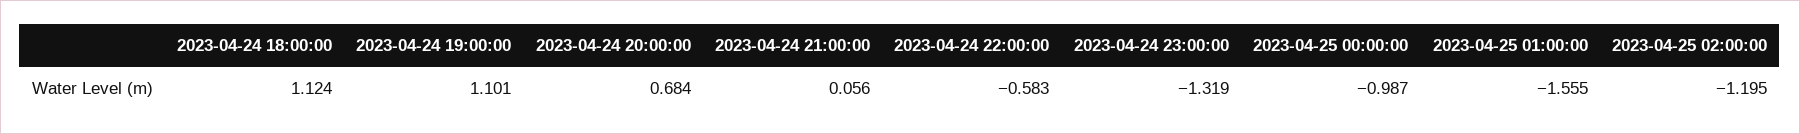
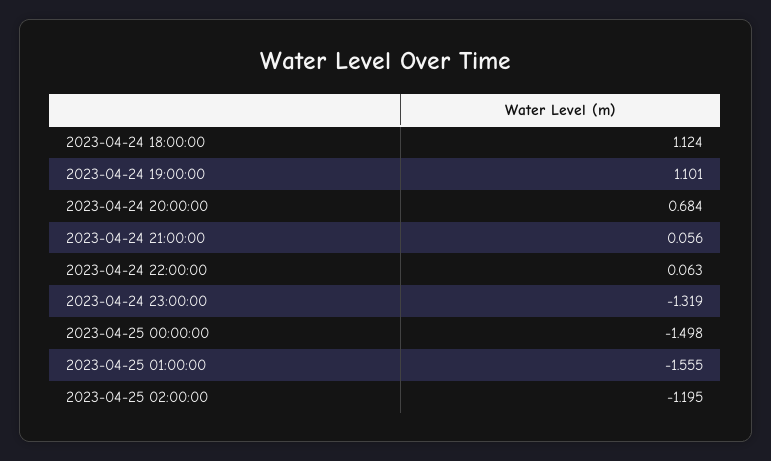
2023-04-24 22:00:00: -0.583 -> 0.063
2023-04-25 00:00:00: -0.987 -> -1.498

